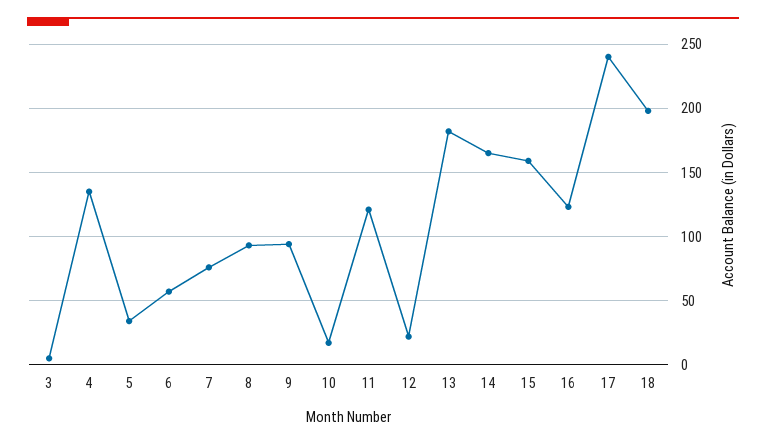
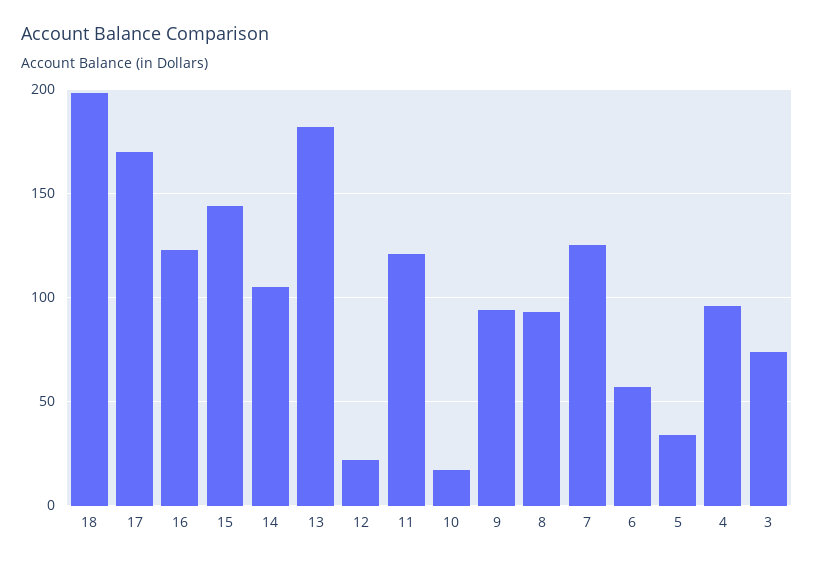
3: 5 -> 75
4: 135 -> 95
7: 75 -> 125
14: 165 -> 105
15: 160 -> 145
17: 240 -> 170

